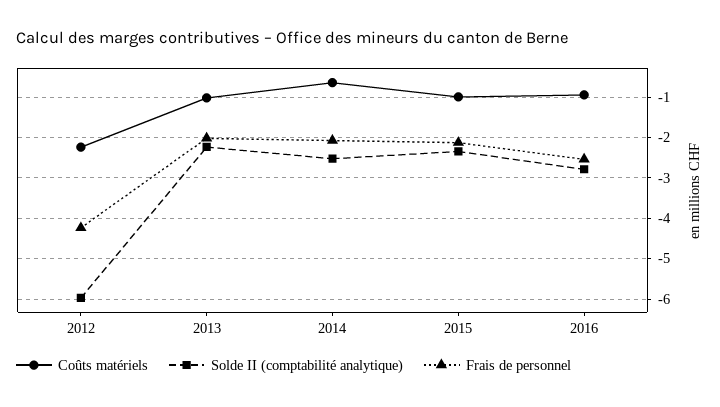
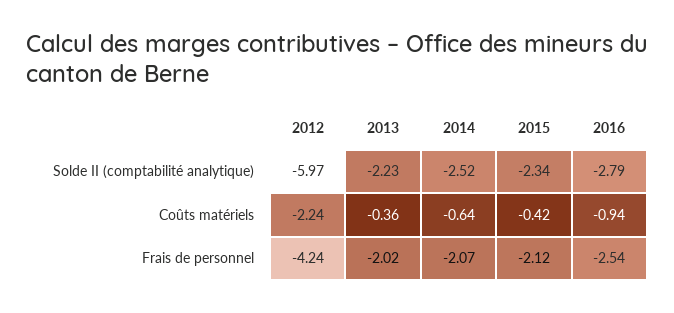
Coûts matériels, 2013: -1 -> -0.36
Coûts matériels, 2015: -1 -> -0.42

